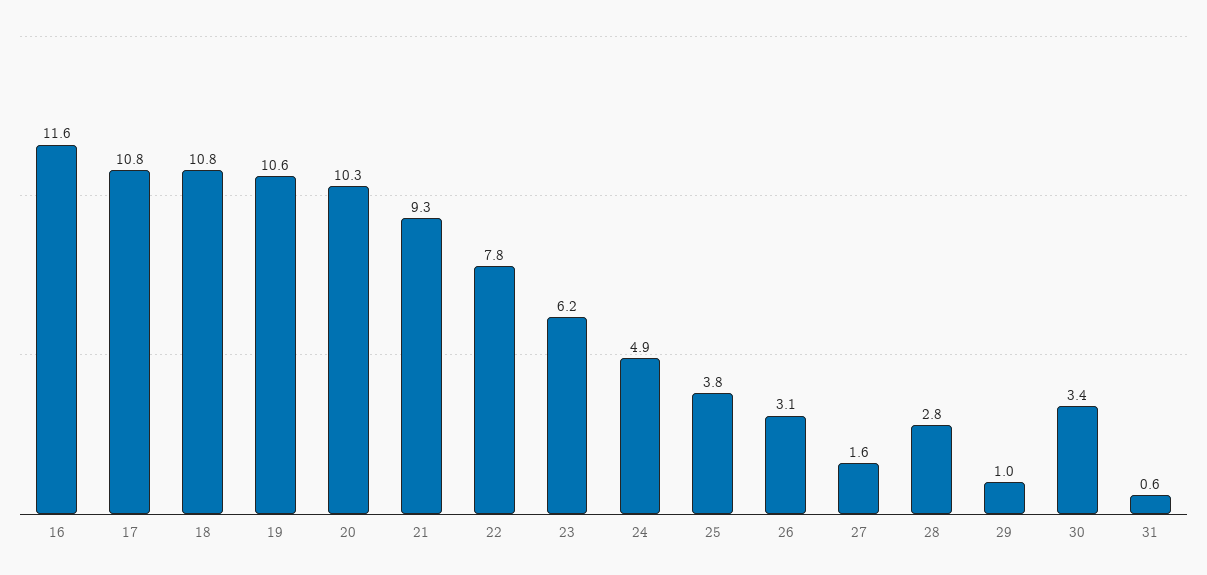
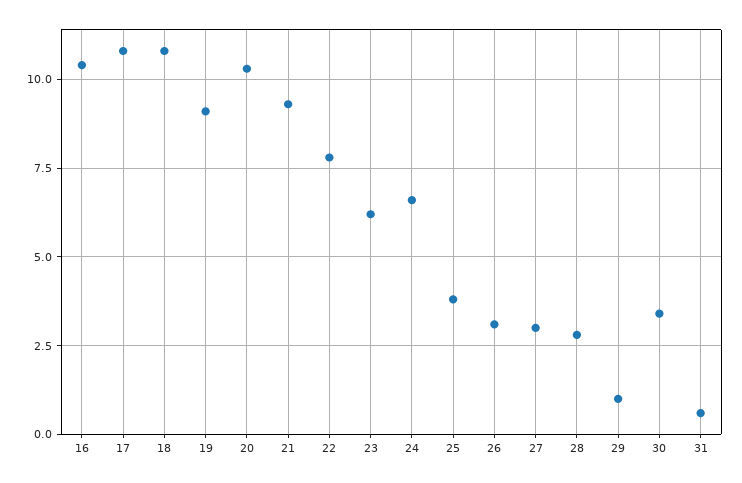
16: 11.6 -> 10.5
19: 10.6 -> 9
24: 4.9 -> 6.5
27: 1.6 -> 3

